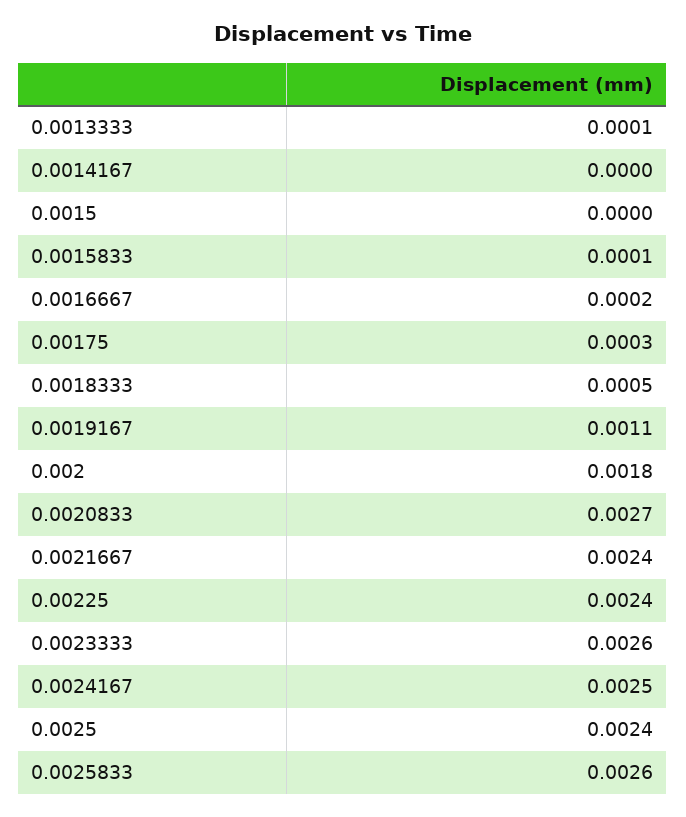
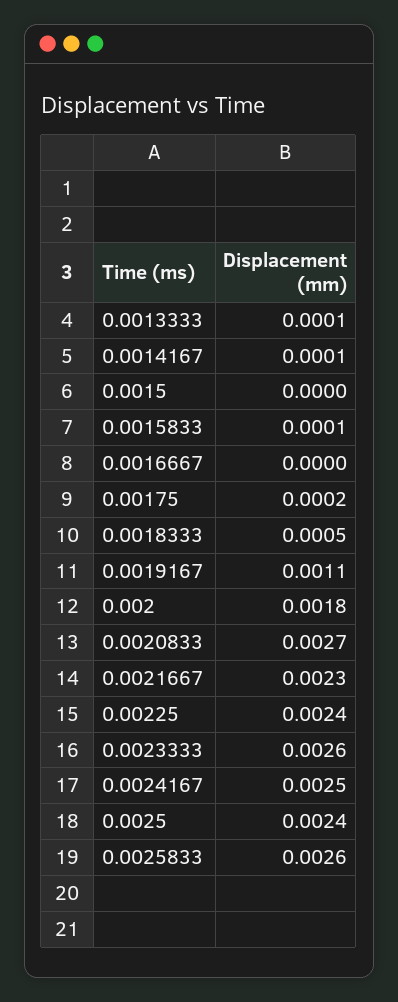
0.0014167: 0 -> 0.0001
0.0016667: 0.0002 -> 0
0.00175: 0.0003 -> 0.0002
0.0021667: 0.0024 -> 0.0023

